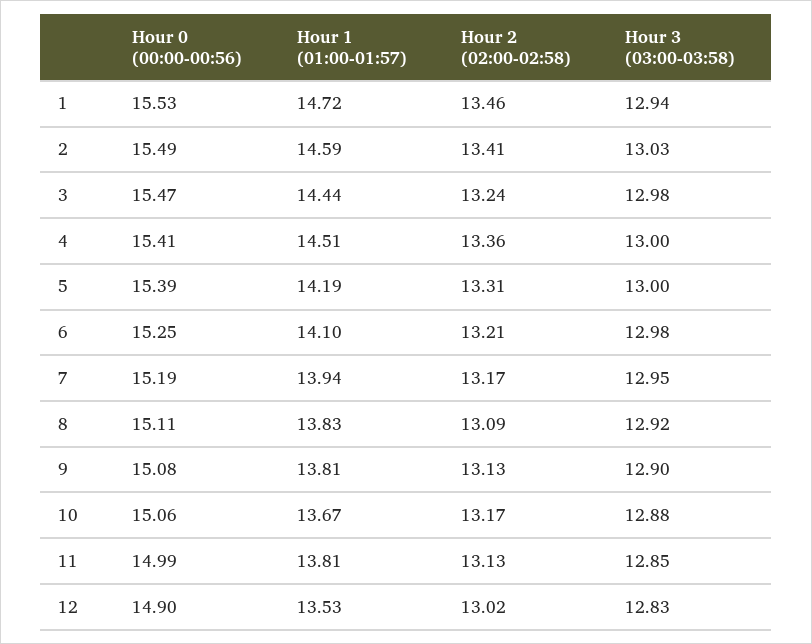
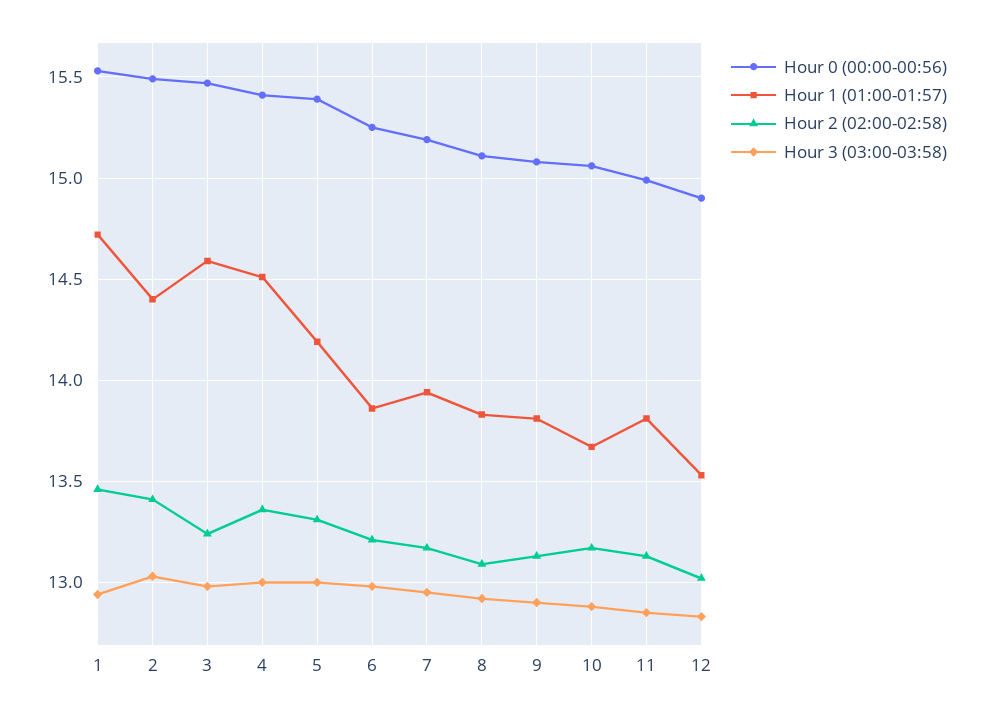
Hour 1 (01:00-01:57), 2: 14.59 -> 14.4
Hour 1 (01:00-01:57), 3: 14.44 -> 14.6
Hour 1 (01:00-01:57), 6: 14.1 -> 13.85

